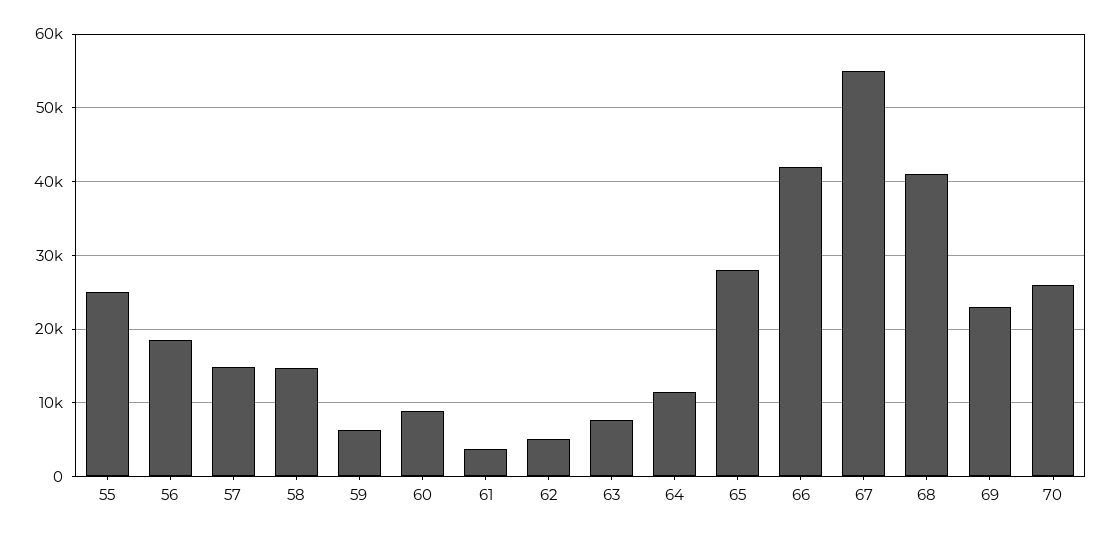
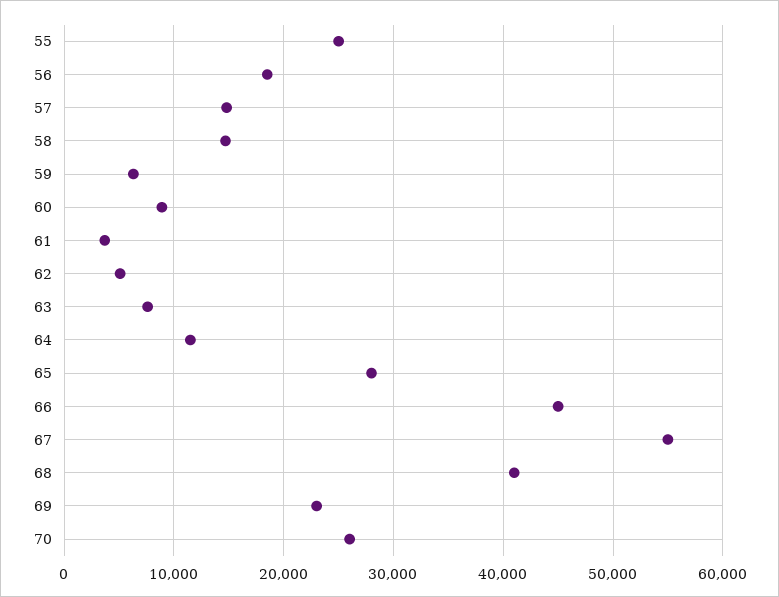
66: 42000 -> 45000

